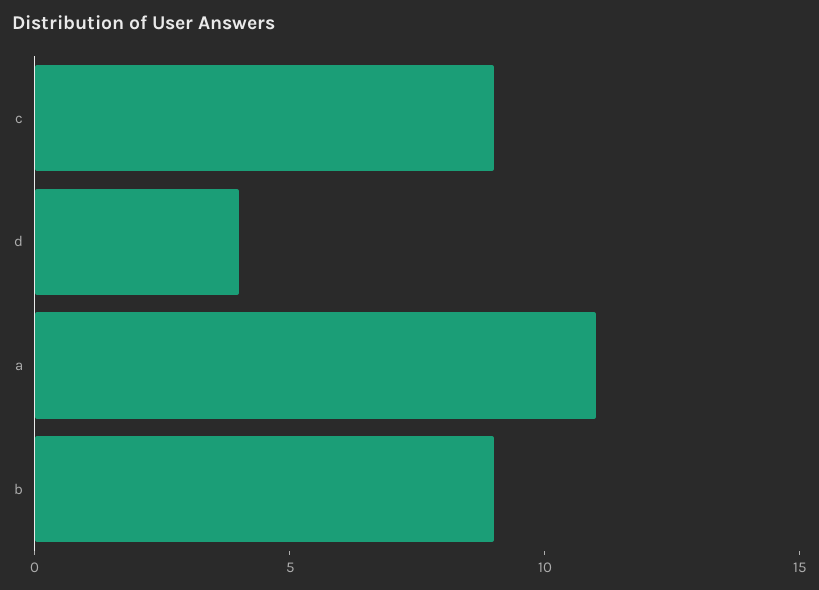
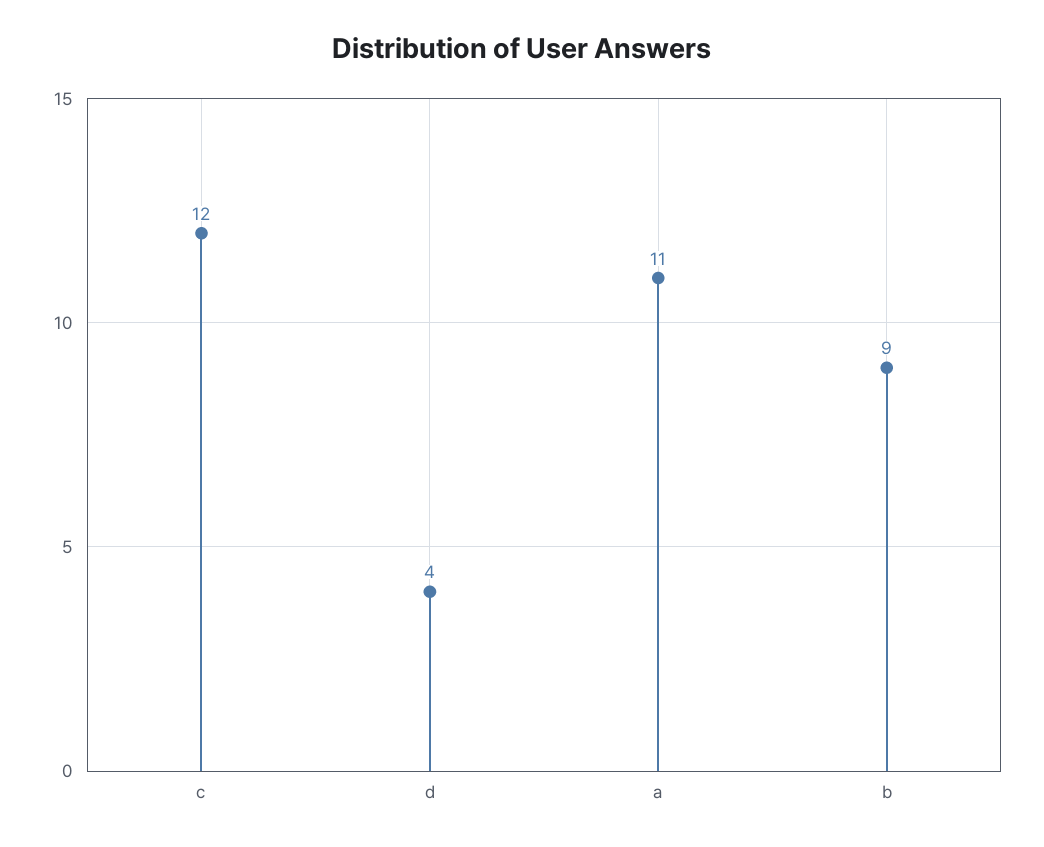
c: 9 -> 12

